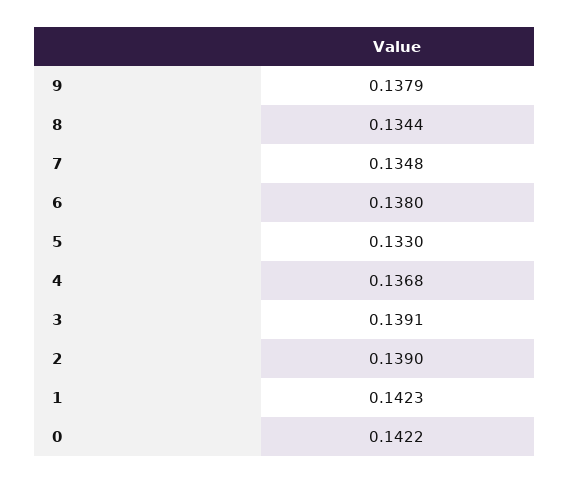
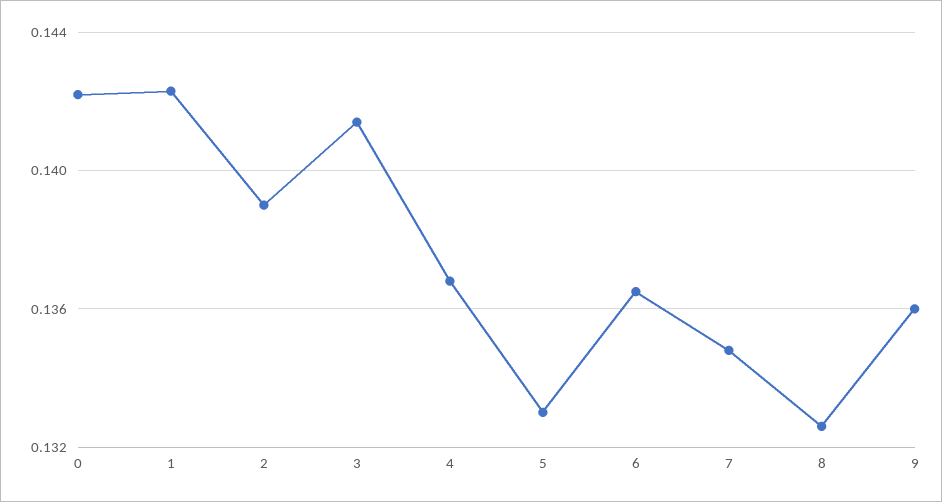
9: 0.1379 -> 0.136
8: 0.1344 -> 0.1325
6: 0.138 -> 0.1365
3: 0.1391 -> 0.1415

